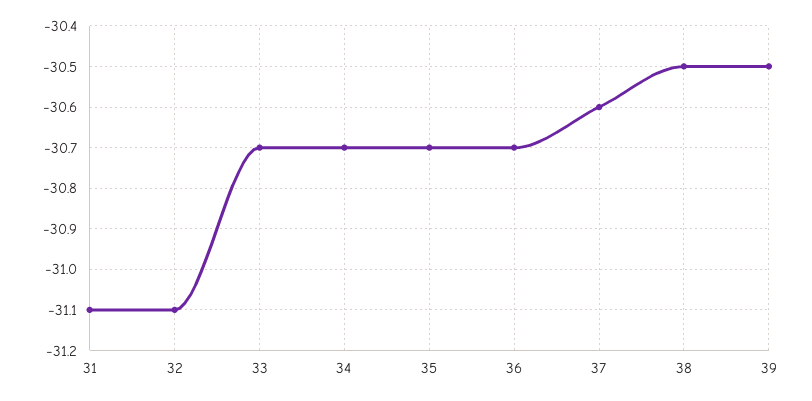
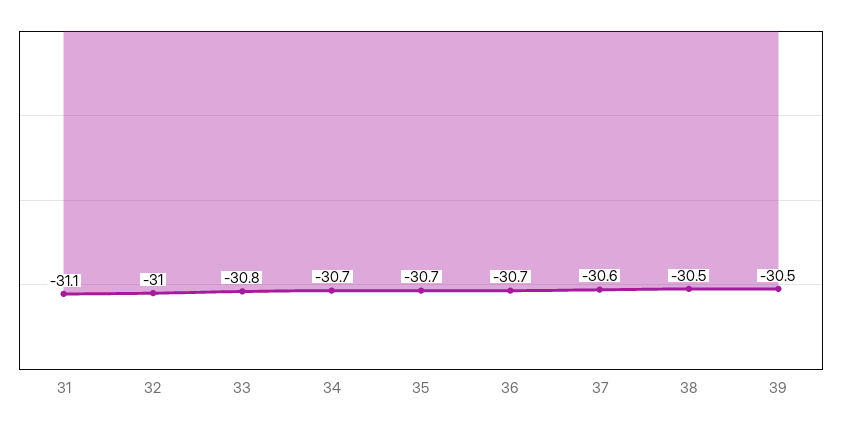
32: -31.1 -> -31
33: -30.7 -> -30.8

